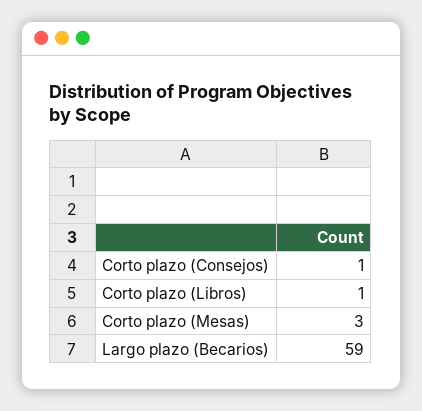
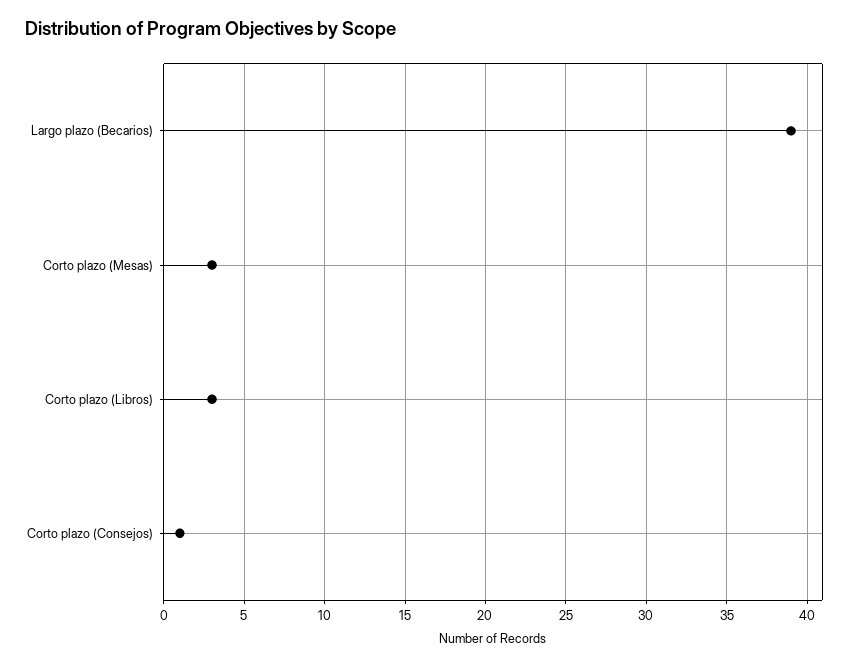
Corto plazo (Libros): 1 -> 3
Largo plazo (Becarios): 59 -> 39

